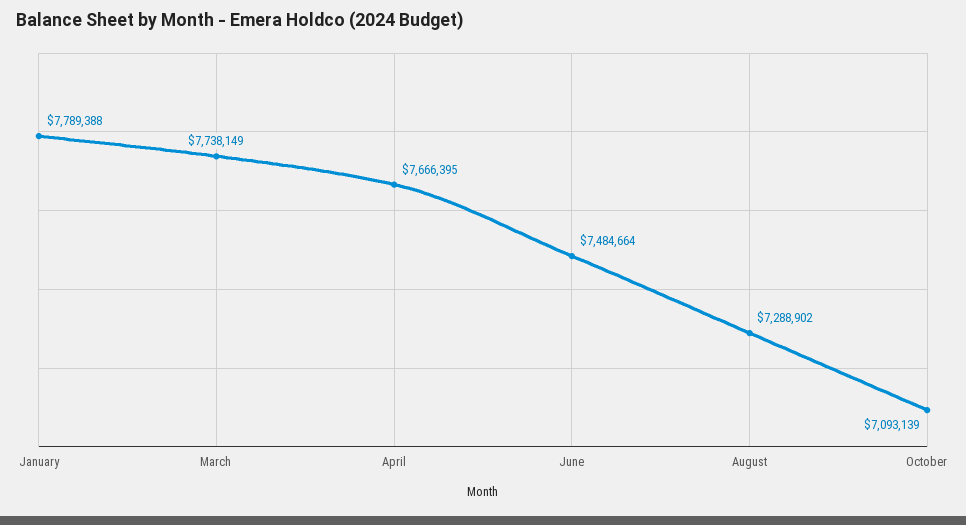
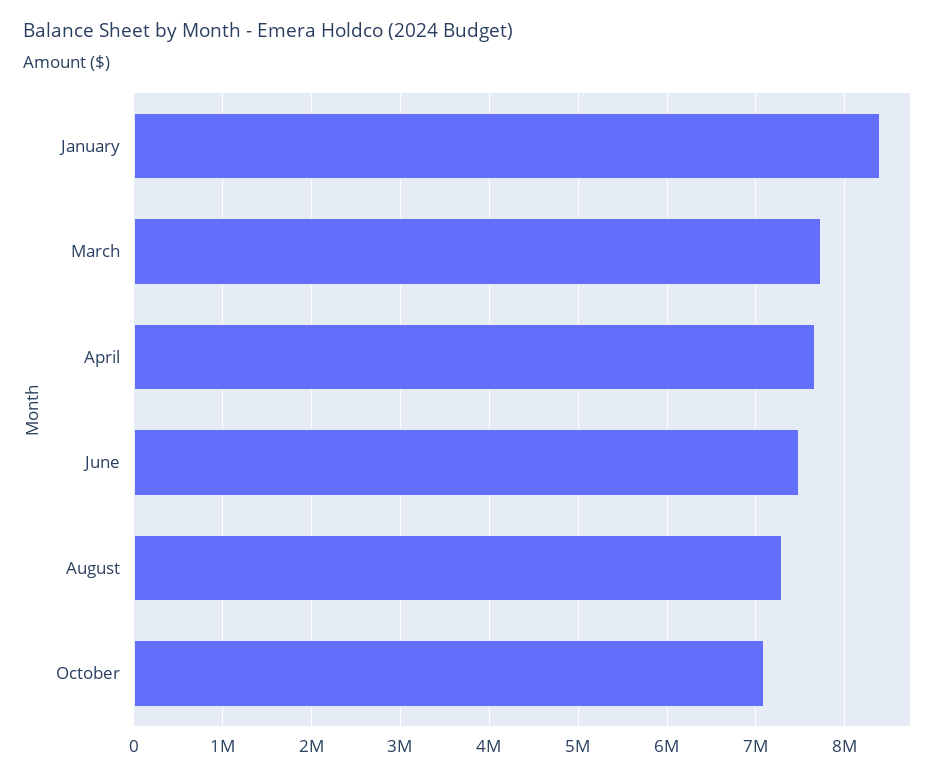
January: 7789388 -> 8400000

